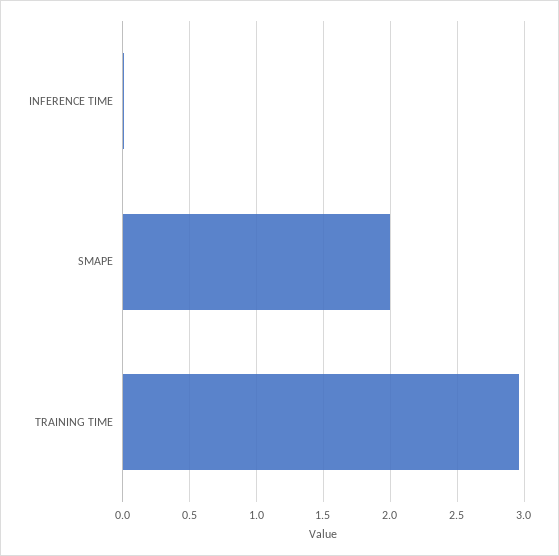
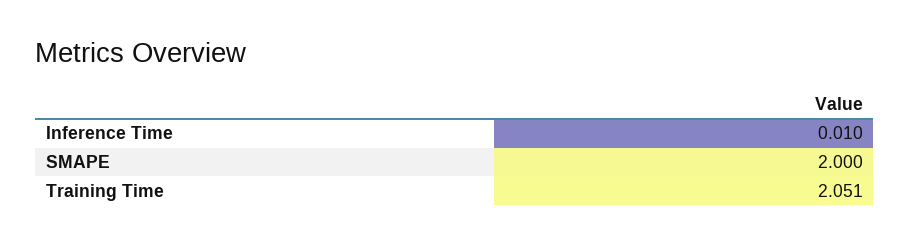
TRAINING TIME: 2.95 -> 2.051

